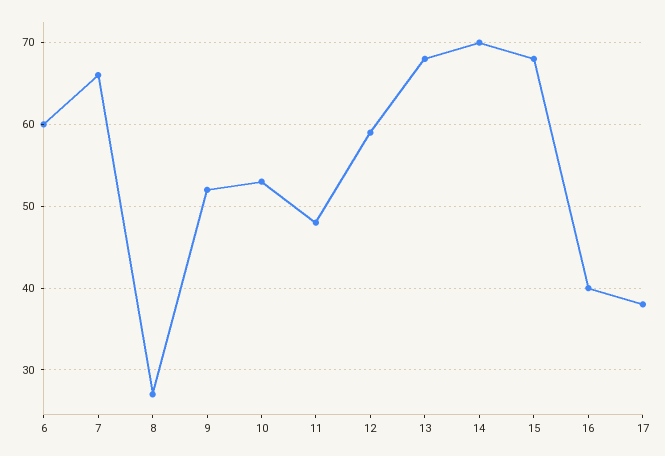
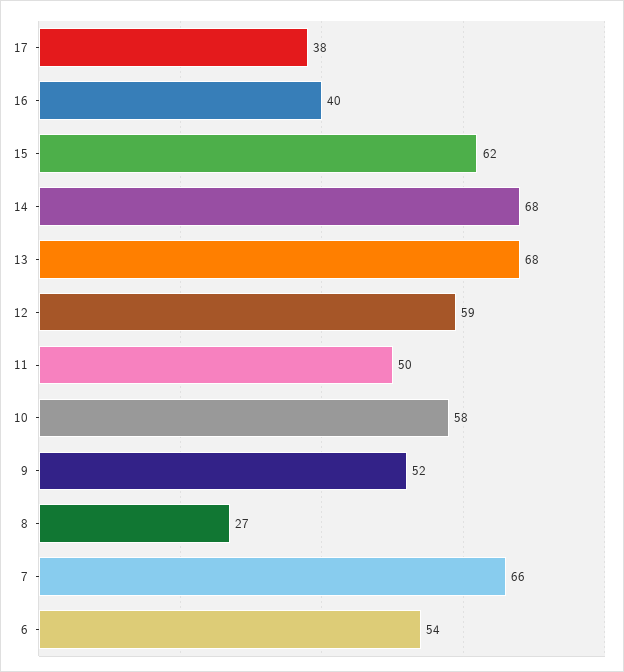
6: 60 -> 54
10: 53 -> 58
11: 48 -> 50
14: 70 -> 68
15: 68 -> 62

